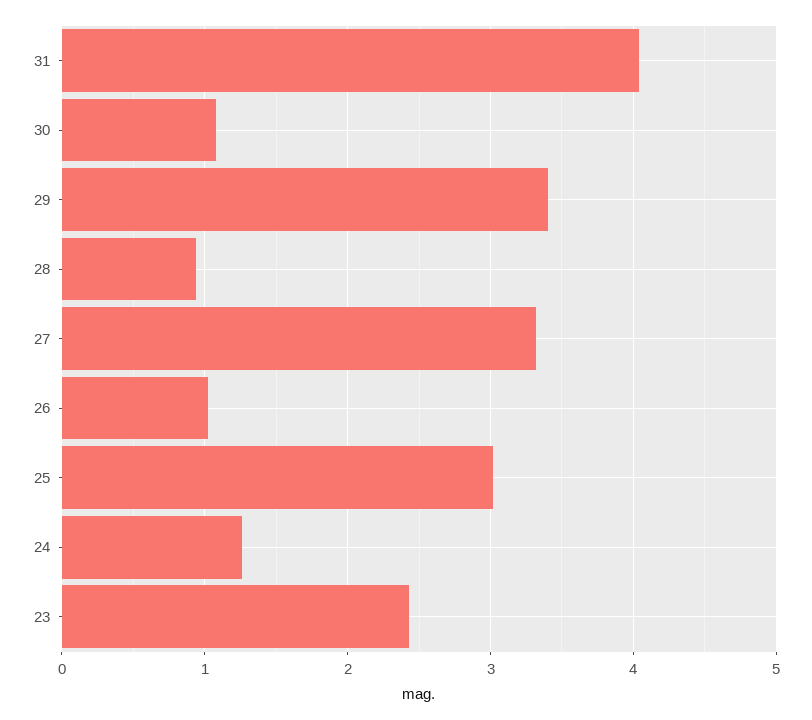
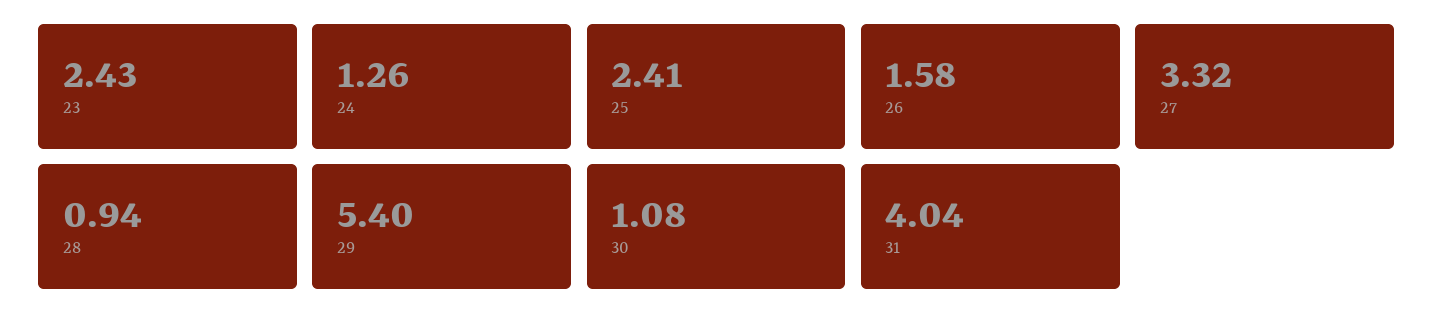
29: 3.4 -> 5.4
26: 1 -> 1.58
25: 3 -> 2.41

